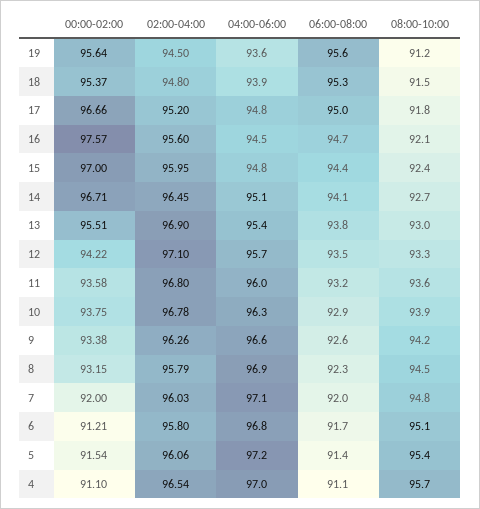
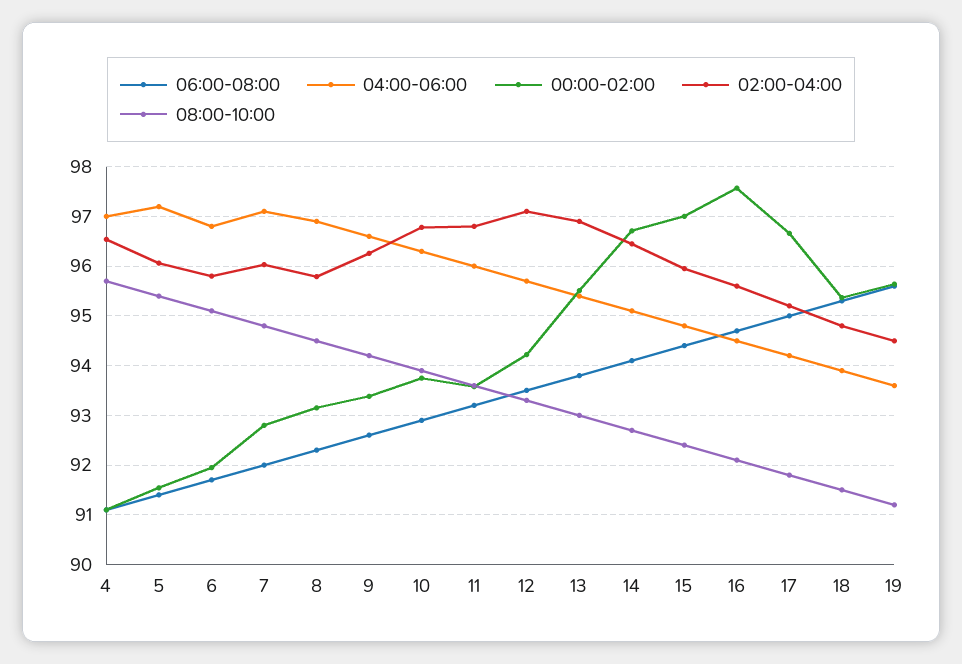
04:00-06:00, 17: 94.8 -> 94.2
00:00-02:00, 7: 92 -> 92.8
00:00-02:00, 6: 91.21 -> 92

